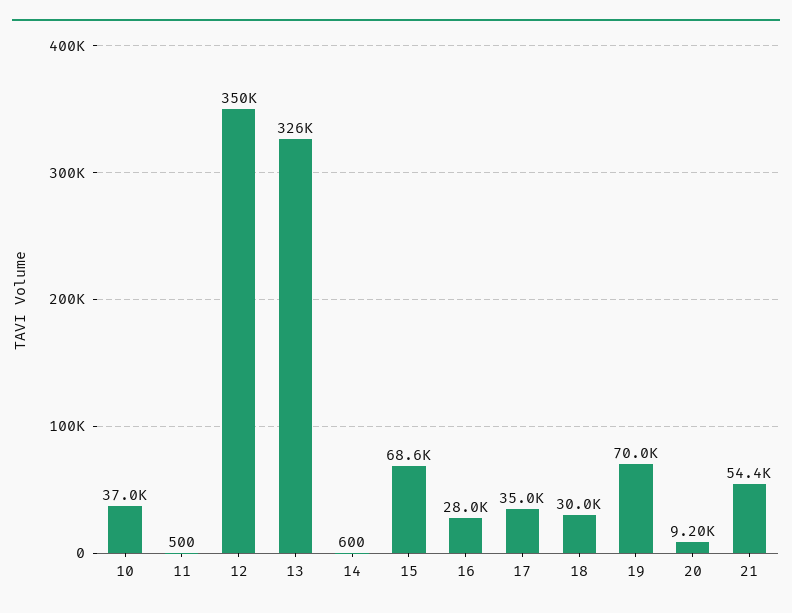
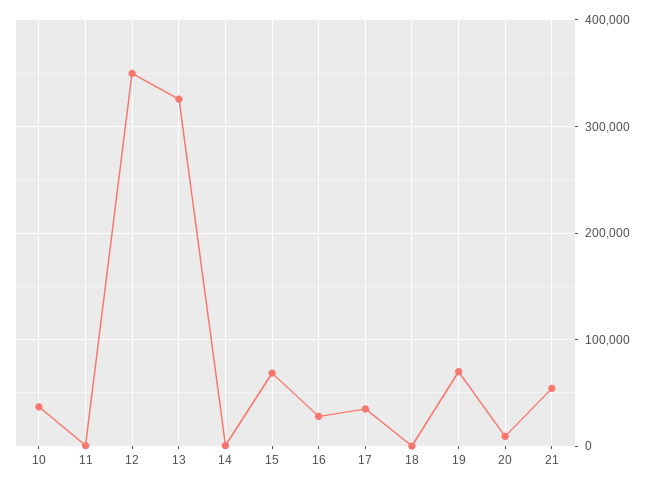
18: 30000 -> 0

